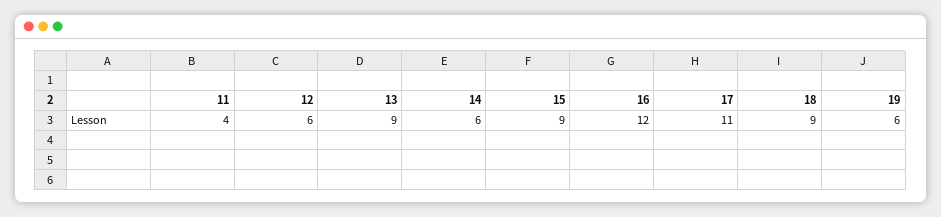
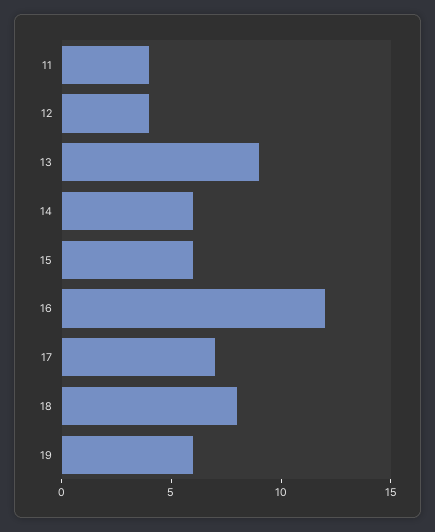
12: 6 -> 4
15: 9 -> 6
17: 11 -> 7
18: 9 -> 8

